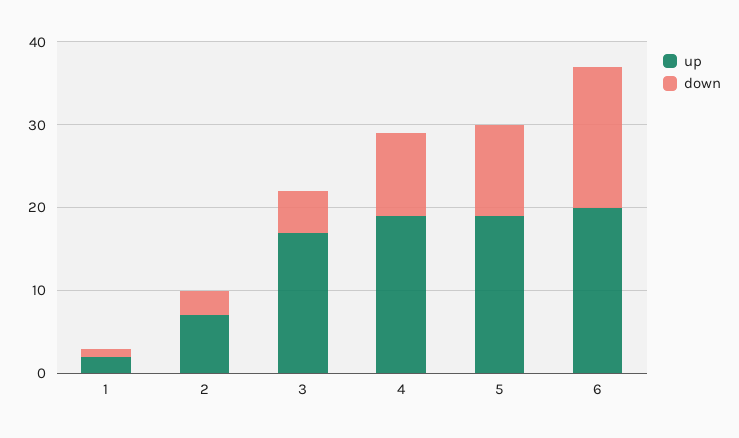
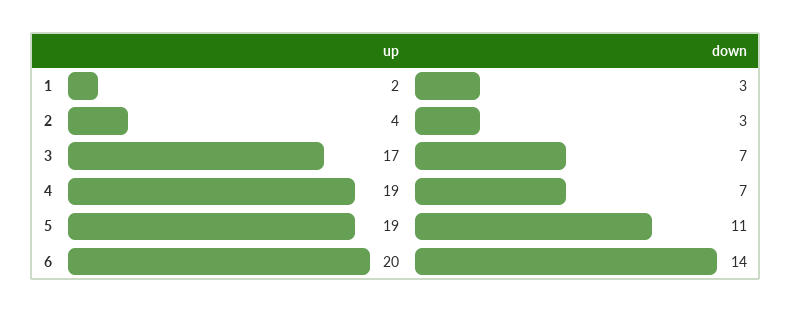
down, 1: 1 -> 3
up, 2: 7 -> 4
down, 3: 5 -> 7
down, 4: 10 -> 7
down, 6: 17 -> 14

